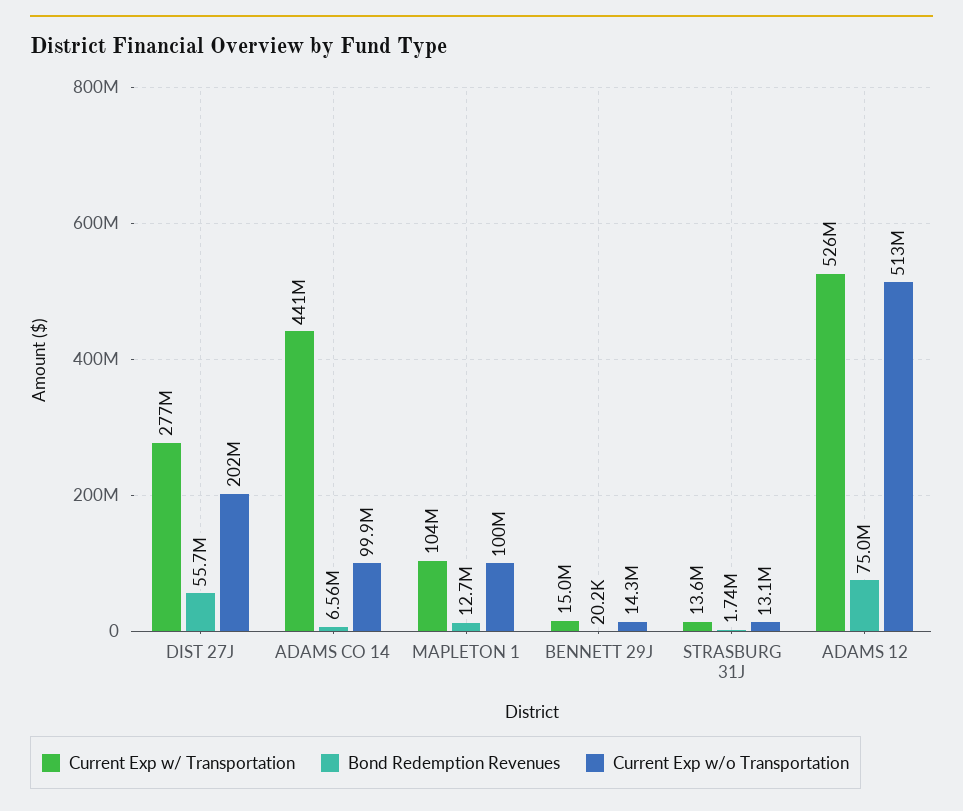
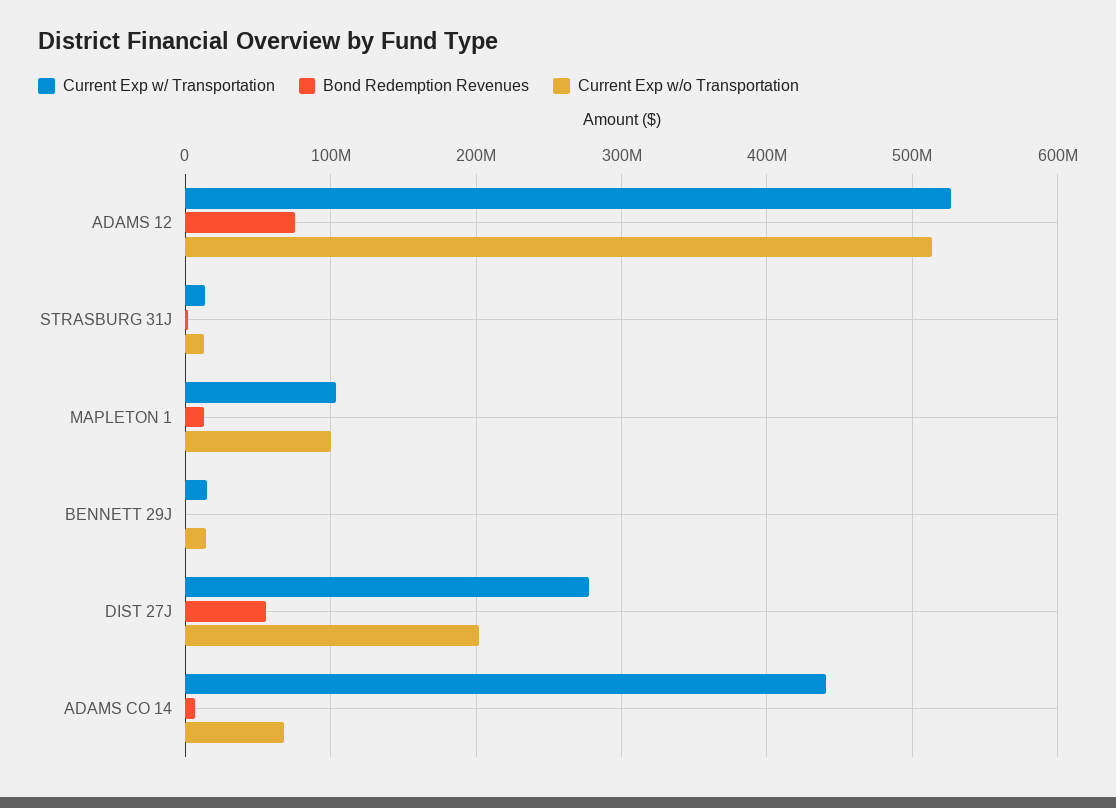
Current Exp w/o Transportation, ADAMS CO 14: 99900000 -> 70000000

